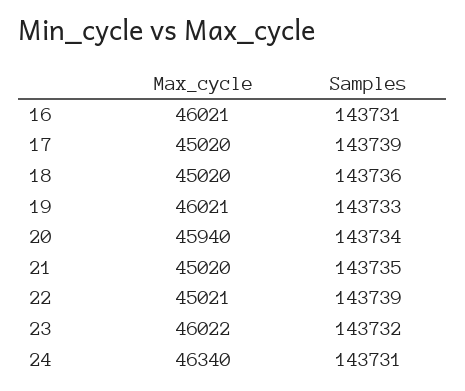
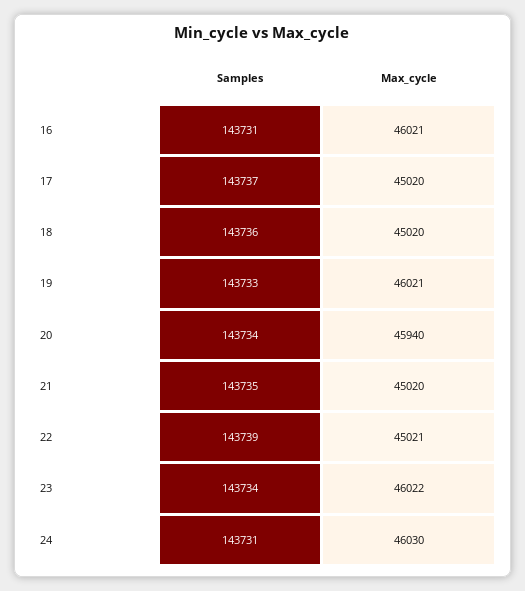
Samples, 17: 143739 -> 143737
Samples, 23: 143732 -> 143734
Max_cycle, 24: 46340 -> 46030

